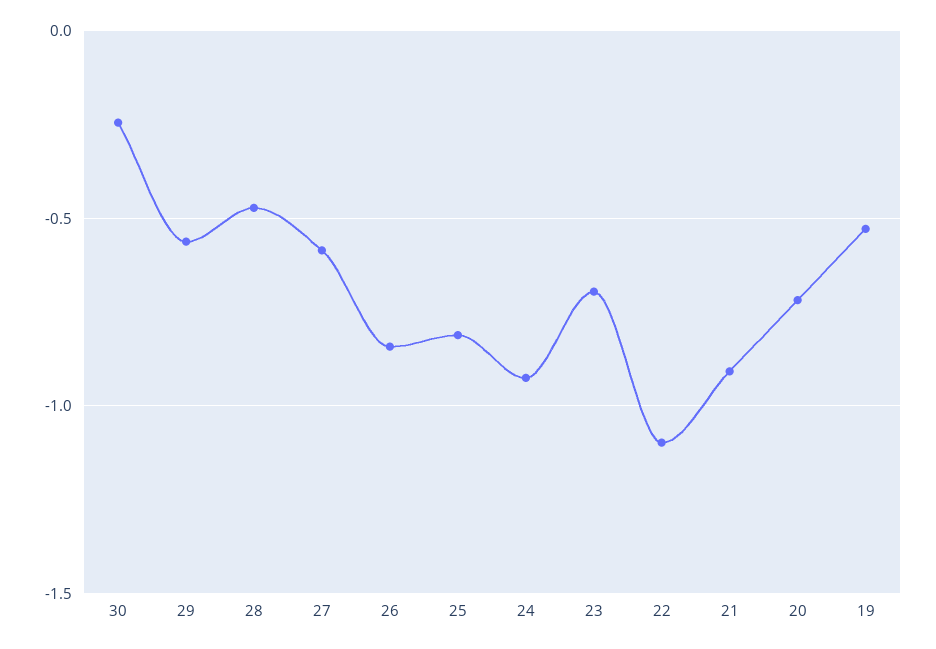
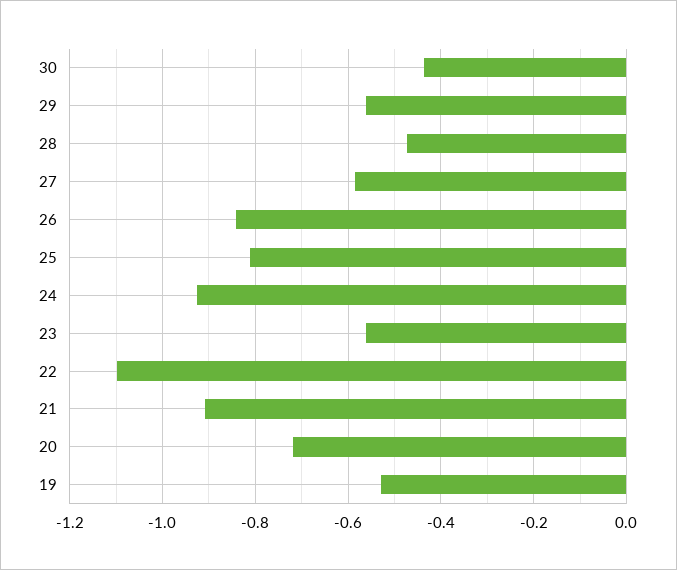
30: -0.25 -> -0.44
23: -0.7 -> -0.56

